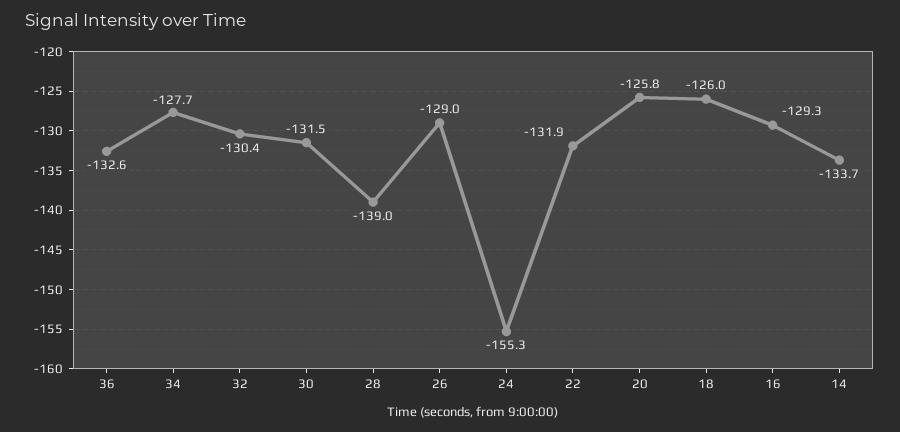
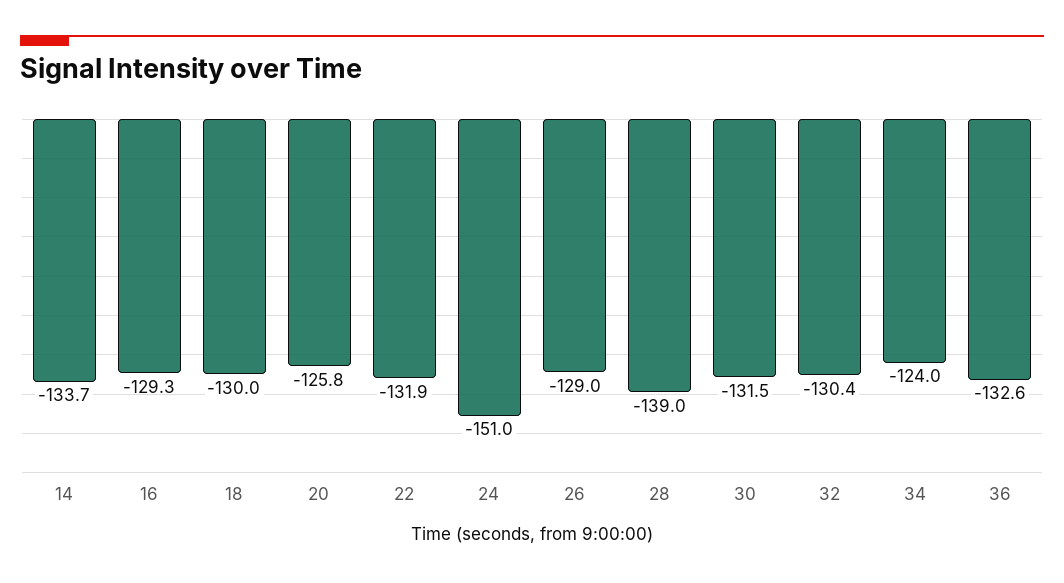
34: -127.7 -> -124
24: -155.3 -> -151
18: -126 -> -130

